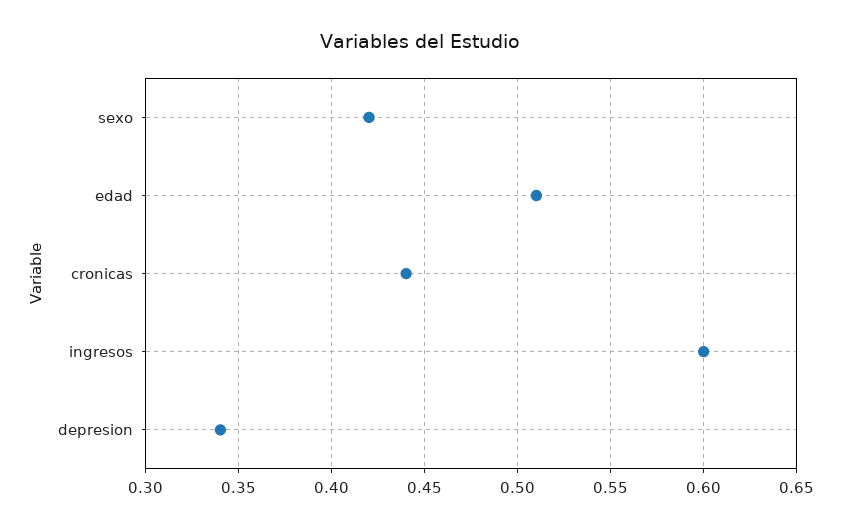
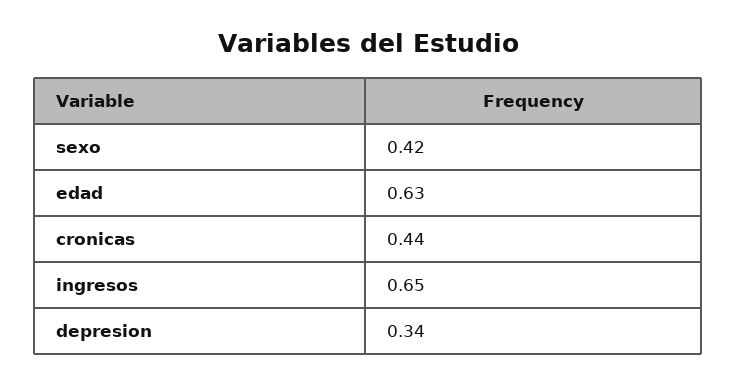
edad: 0.51 -> 0.63
ingresos: 0.6 -> 0.65

